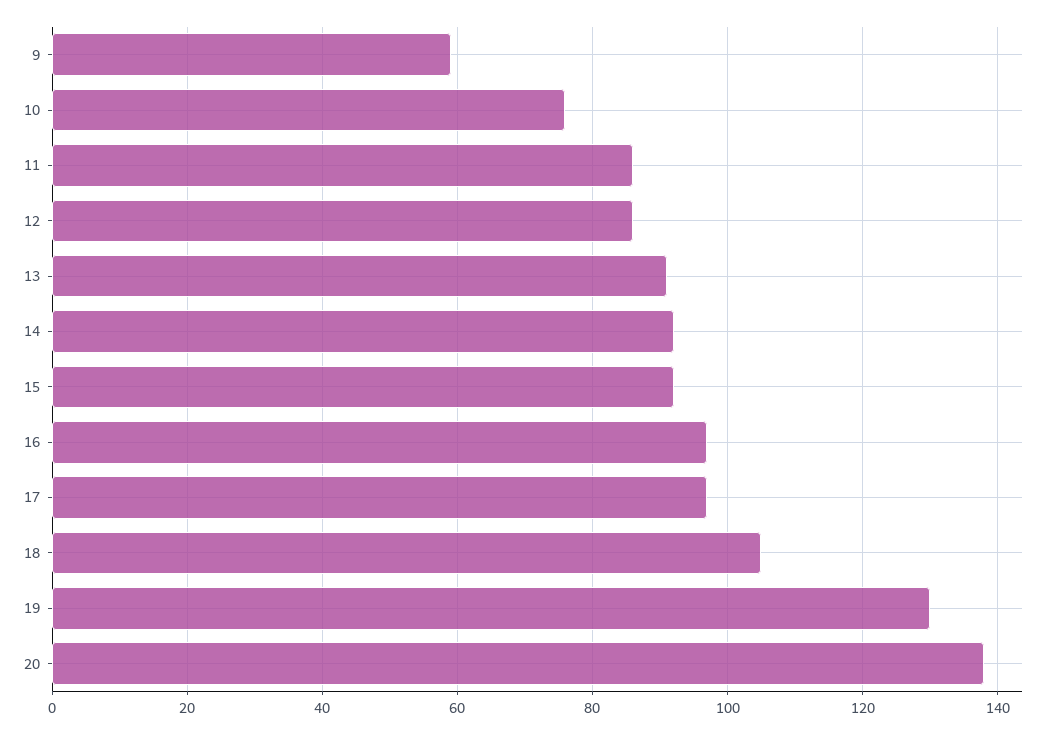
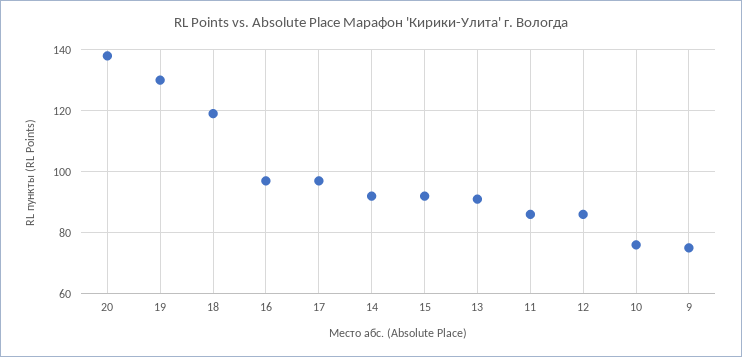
9: 60 -> 75
18: 105 -> 120

